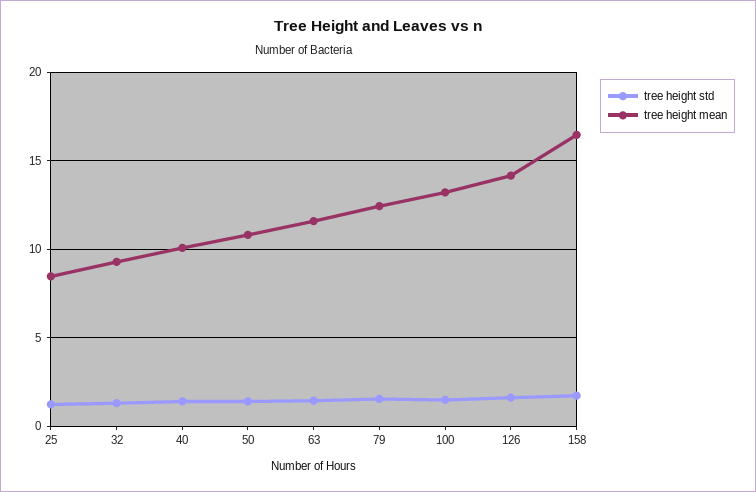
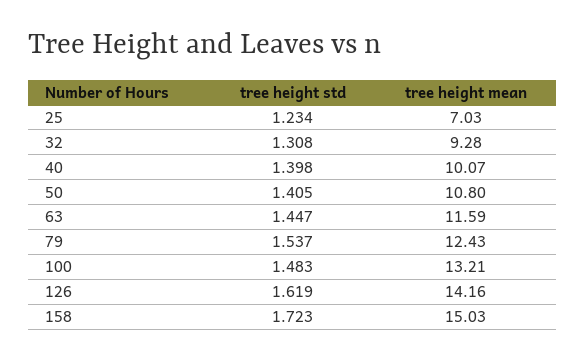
tree height mean, 25: 8.5 -> 7.03
tree height mean, 158: 16.5 -> 15.03

